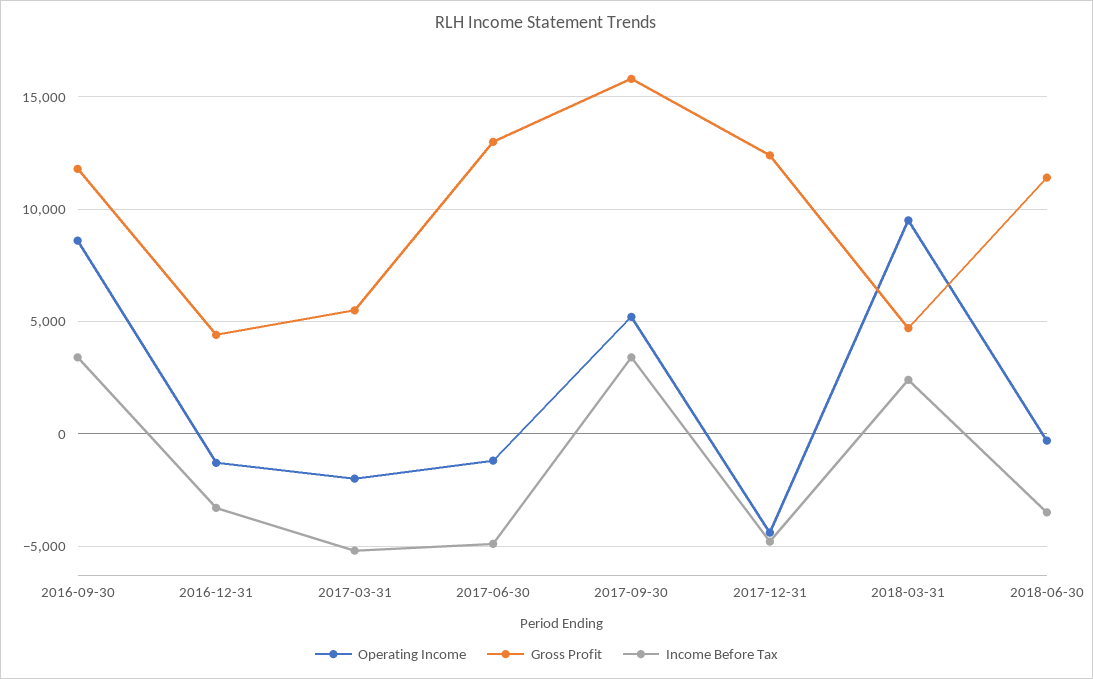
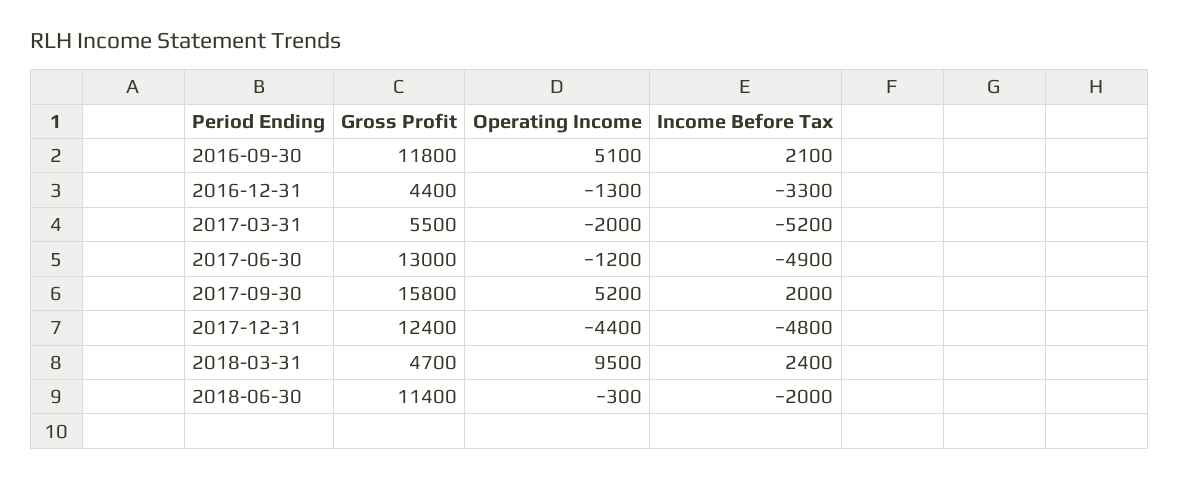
Operating Income, 2016-09-30: 8500 -> 5100
Income Before Tax, 2016-09-30: 3500 -> 2100
Income Before Tax, 2017-09-30: 3500 -> 2000
Income Before Tax, 2018-06-30: -3500 -> -2000

